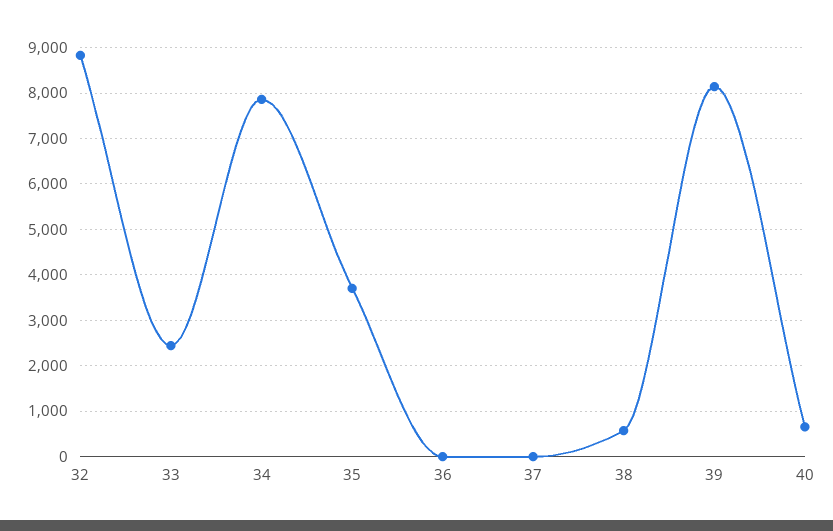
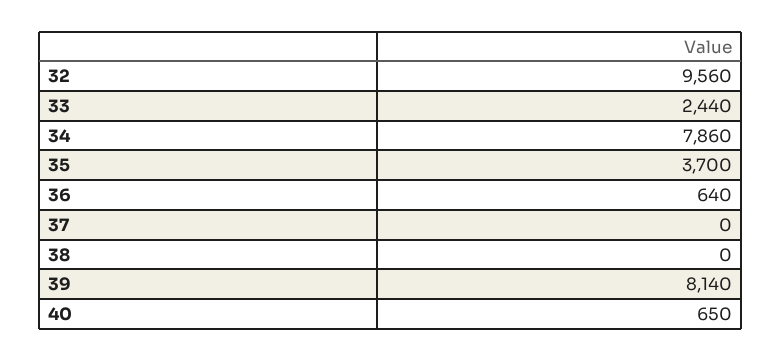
32: 8800 -> 9560
36: 0 -> 640
38: 600 -> 0

